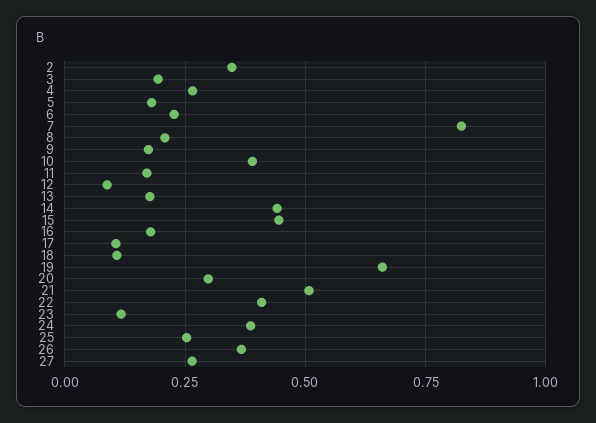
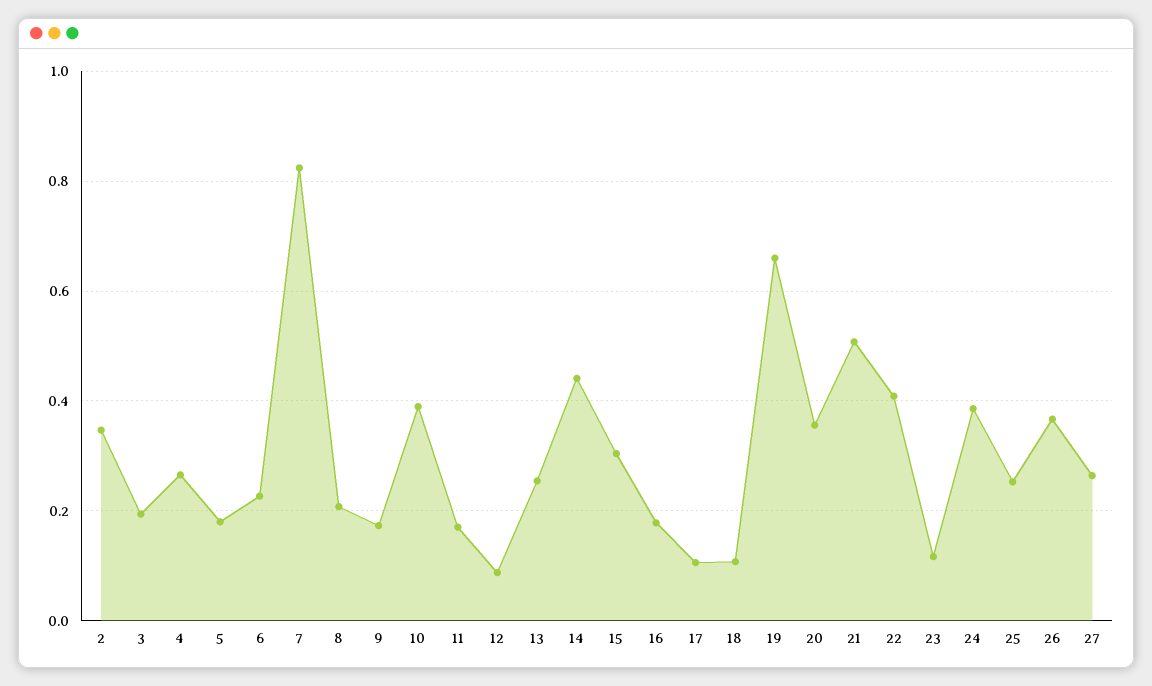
13: 0.175 -> 0.26
15: 0.45 -> 0.3
20: 0.3 -> 0.36

